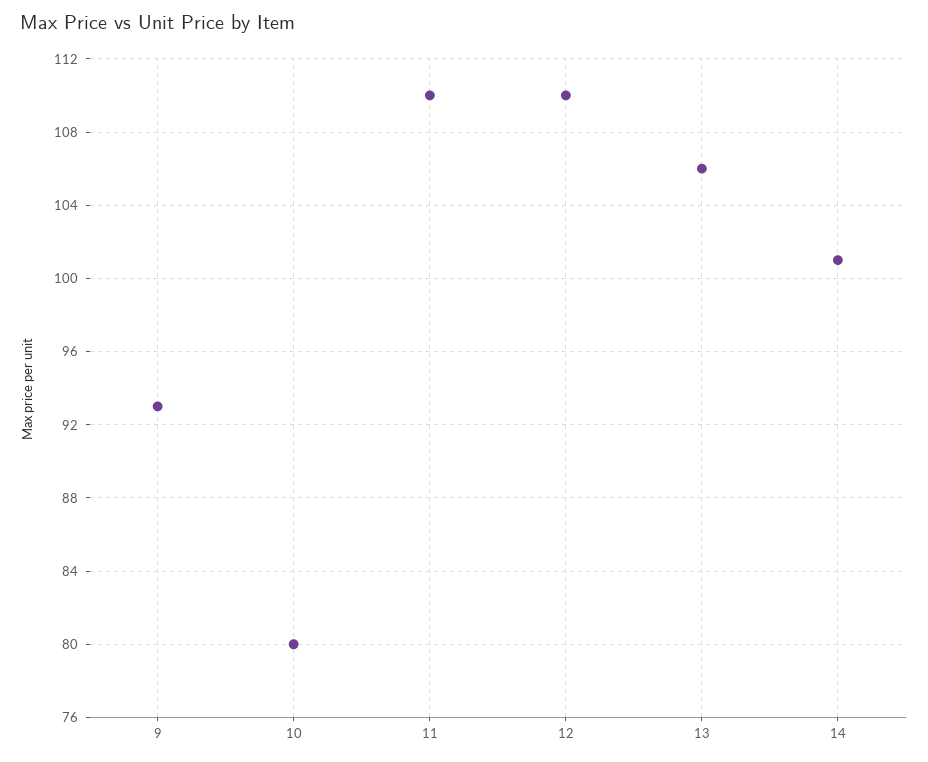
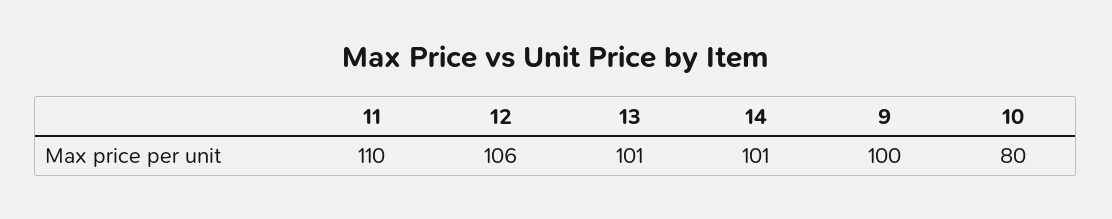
9: 93 -> 100
12: 110 -> 106
13: 106 -> 101

